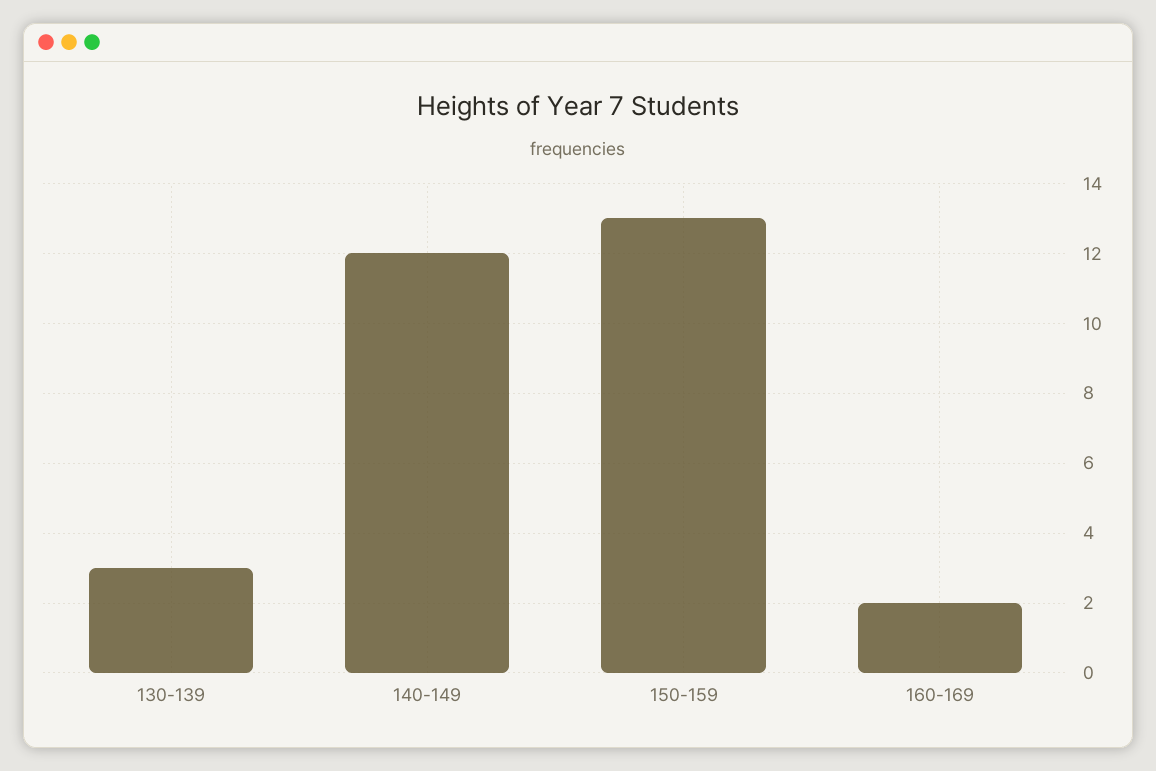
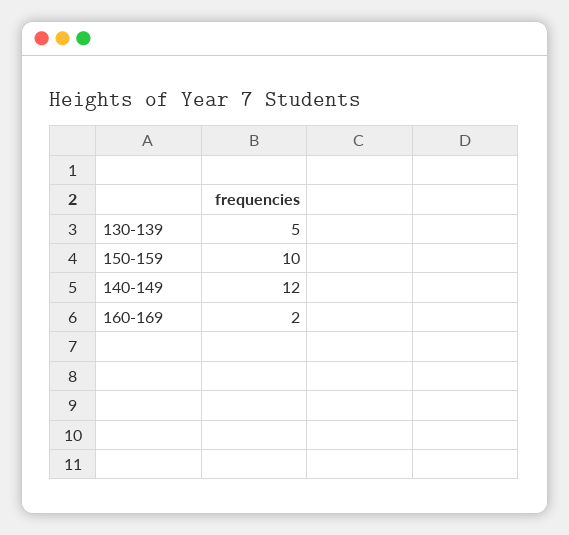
130-139: 3 -> 5
150-159: 13 -> 10

